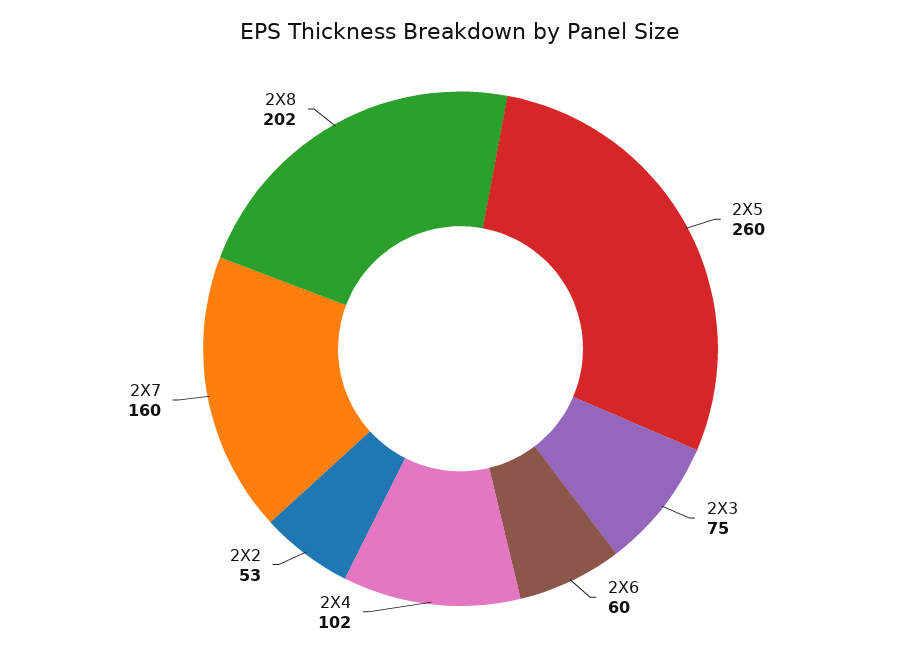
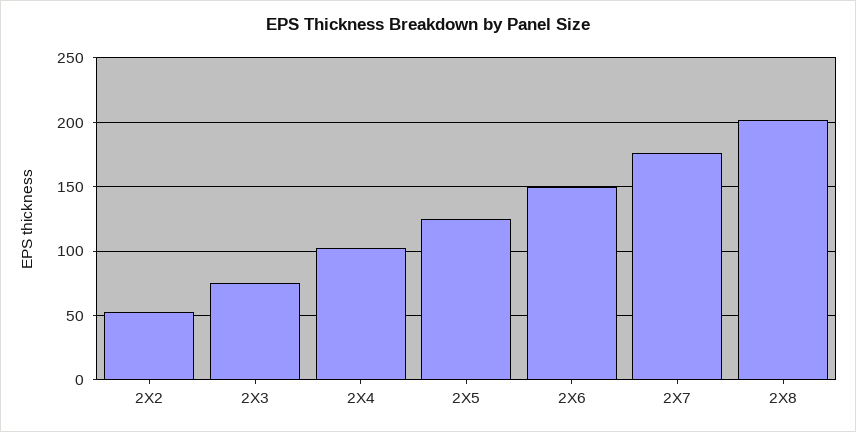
2X5: 260 -> 125
2X6: 60 -> 150
2X7: 160 -> 175

